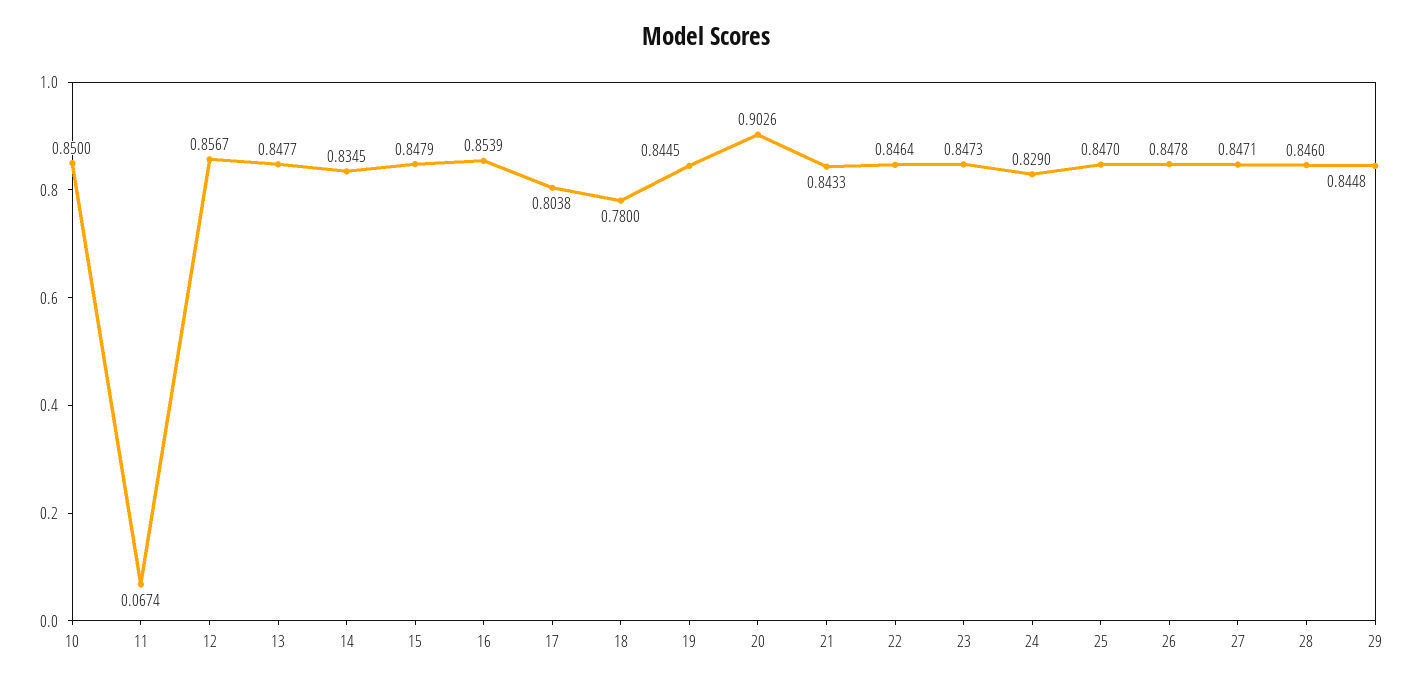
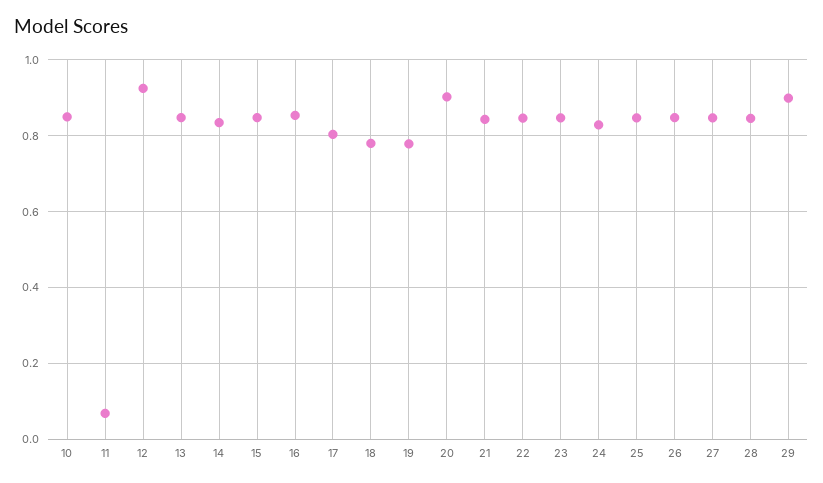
12: 0.8567 -> 0.92
19: 0.8445 -> 0.78
29: 0.8448 -> 0.9

